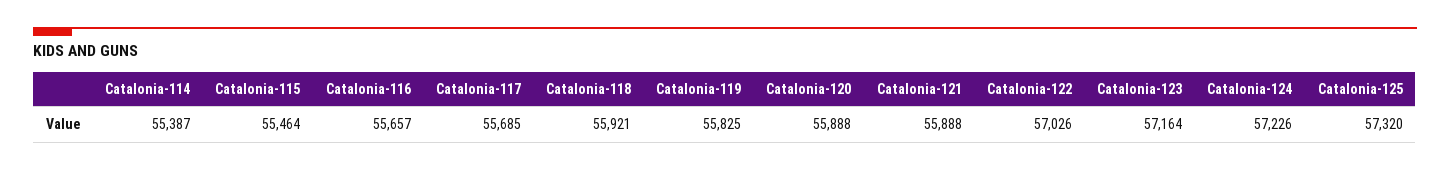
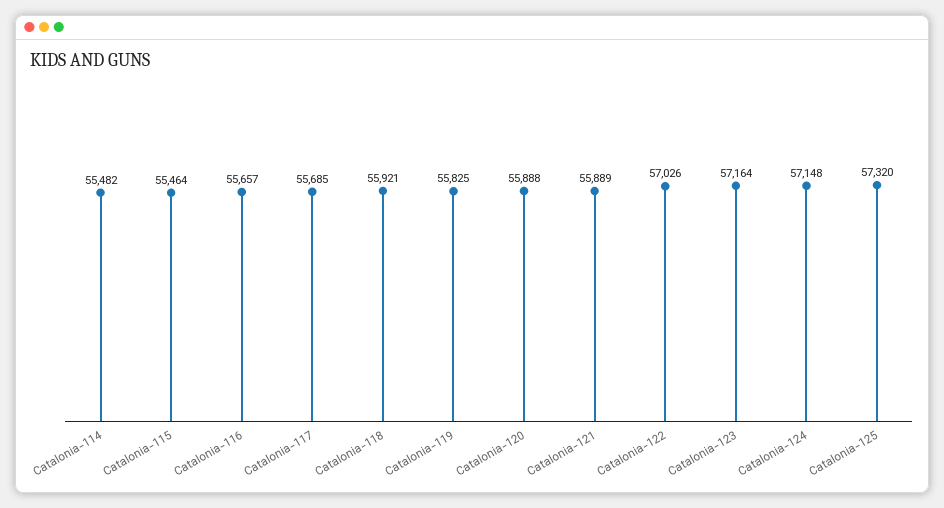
Catalonia-114: 55387 -> 55482
Catalonia-121: 55888 -> 55889
Catalonia-124: 57226 -> 57148

